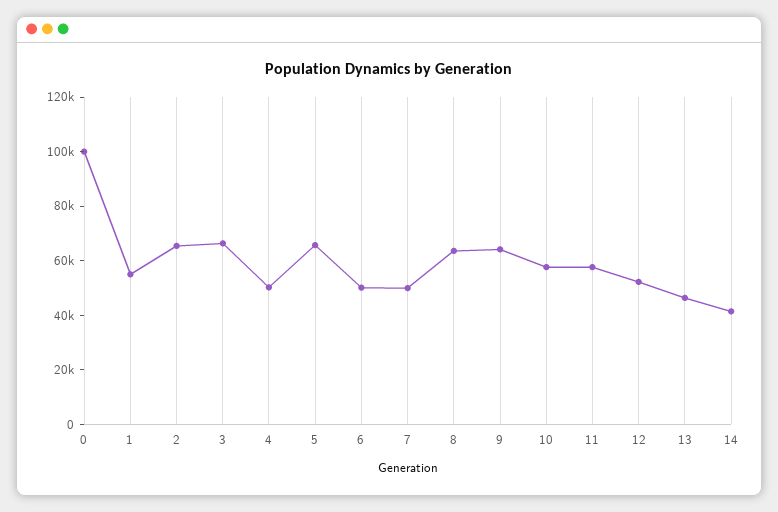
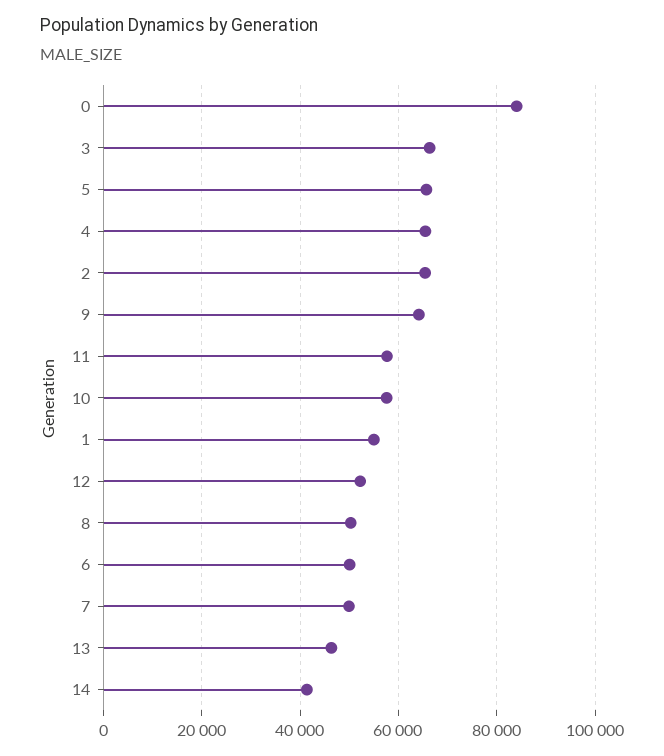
0: 100000 -> 84000
4: 50000 -> 66000
8: 65000 -> 50000

